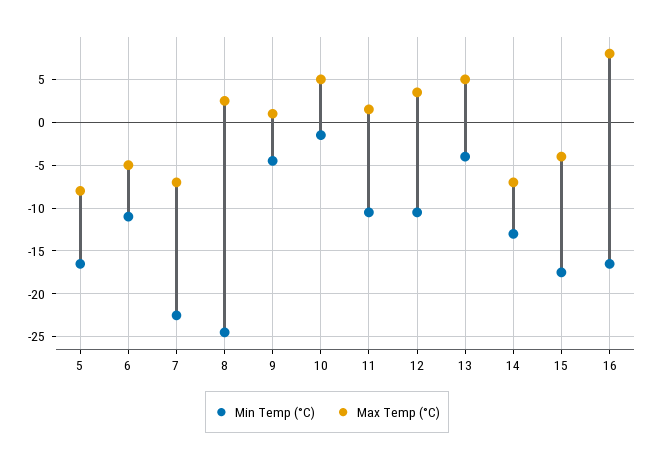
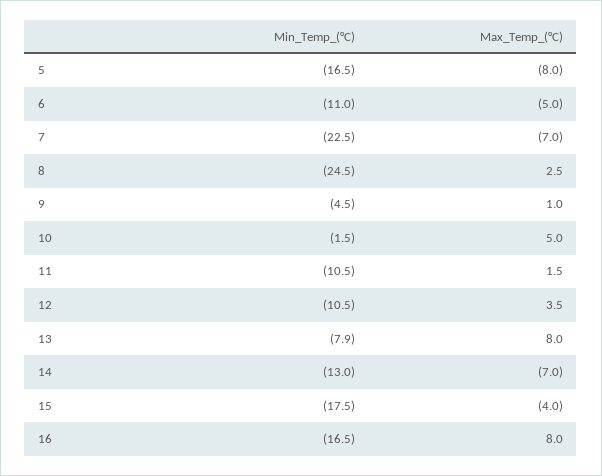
Min Temp (°C), 13: -4 -> -7.9
Max Temp (°C), 13: 5 -> 8

